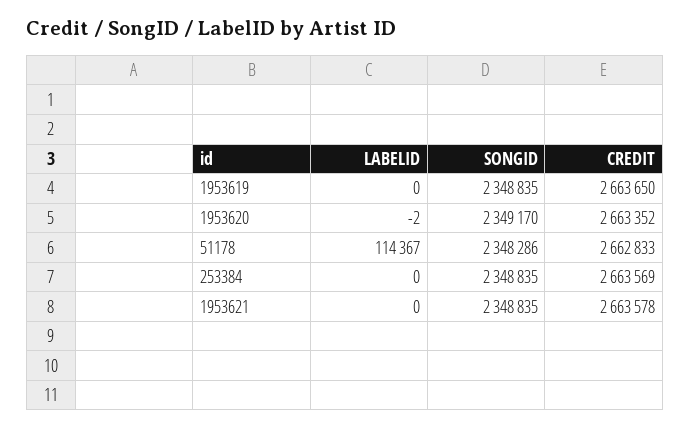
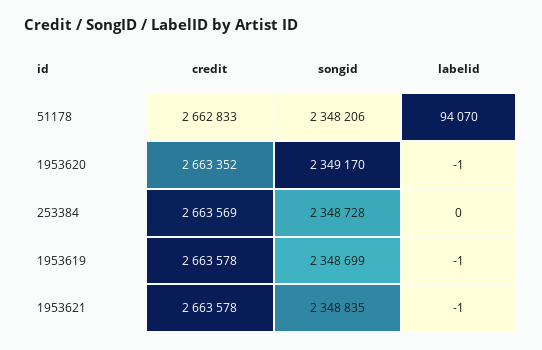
LABELID, 1953619: 0 -> -1
SONGID, 1953619: 2348835 -> 2348699
CREDIT, 1953619: 2663650 -> 2663578
LABELID, 1953620: -2 -> -1
LABELID, 51178: 114367 -> 94070
SONGID, 51178: 2348286 -> 2348206
SONGID, 253384: 2348835 -> 2348728
LABELID, 1953621: 0 -> -1

